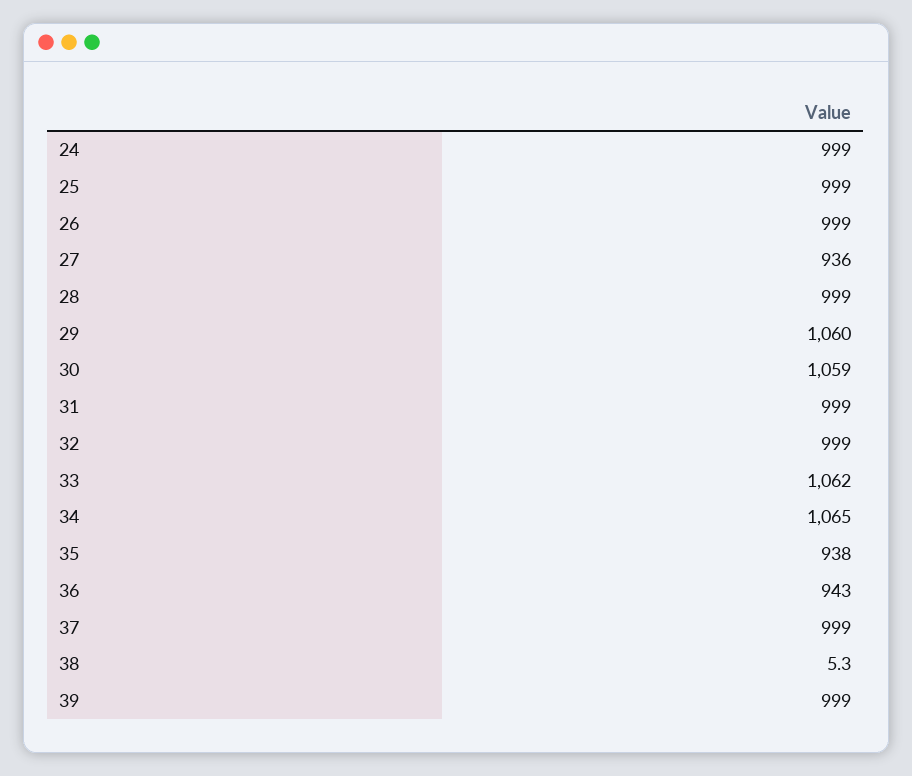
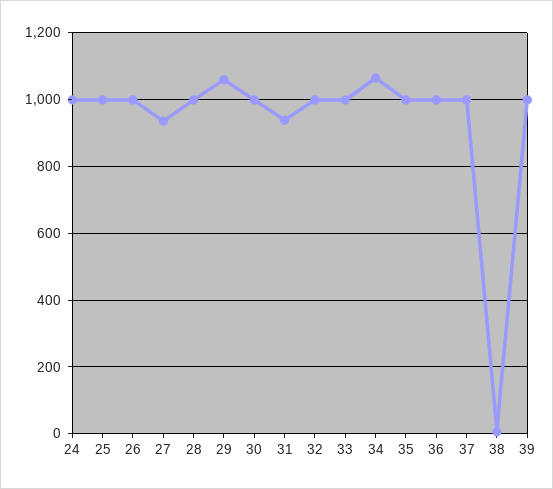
30: 1059 -> 1000
31: 999 -> 940
33: 1062 -> 1000
35: 938 -> 1000
36: 943 -> 1000

